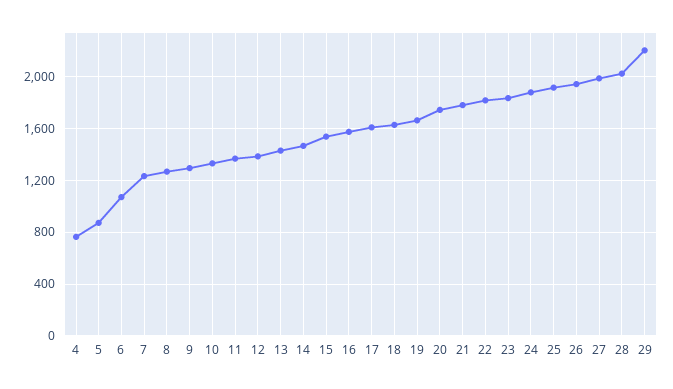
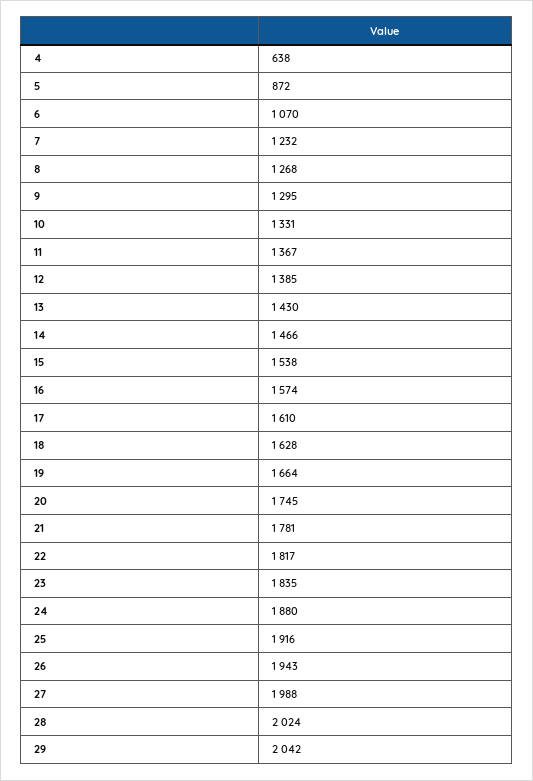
4: 750 -> 638
29: 2200 -> 2042

